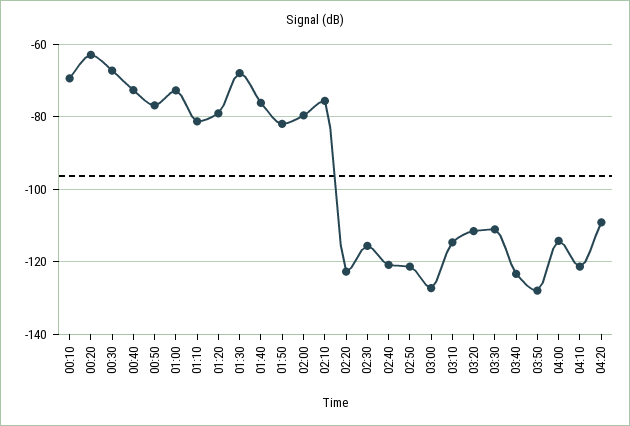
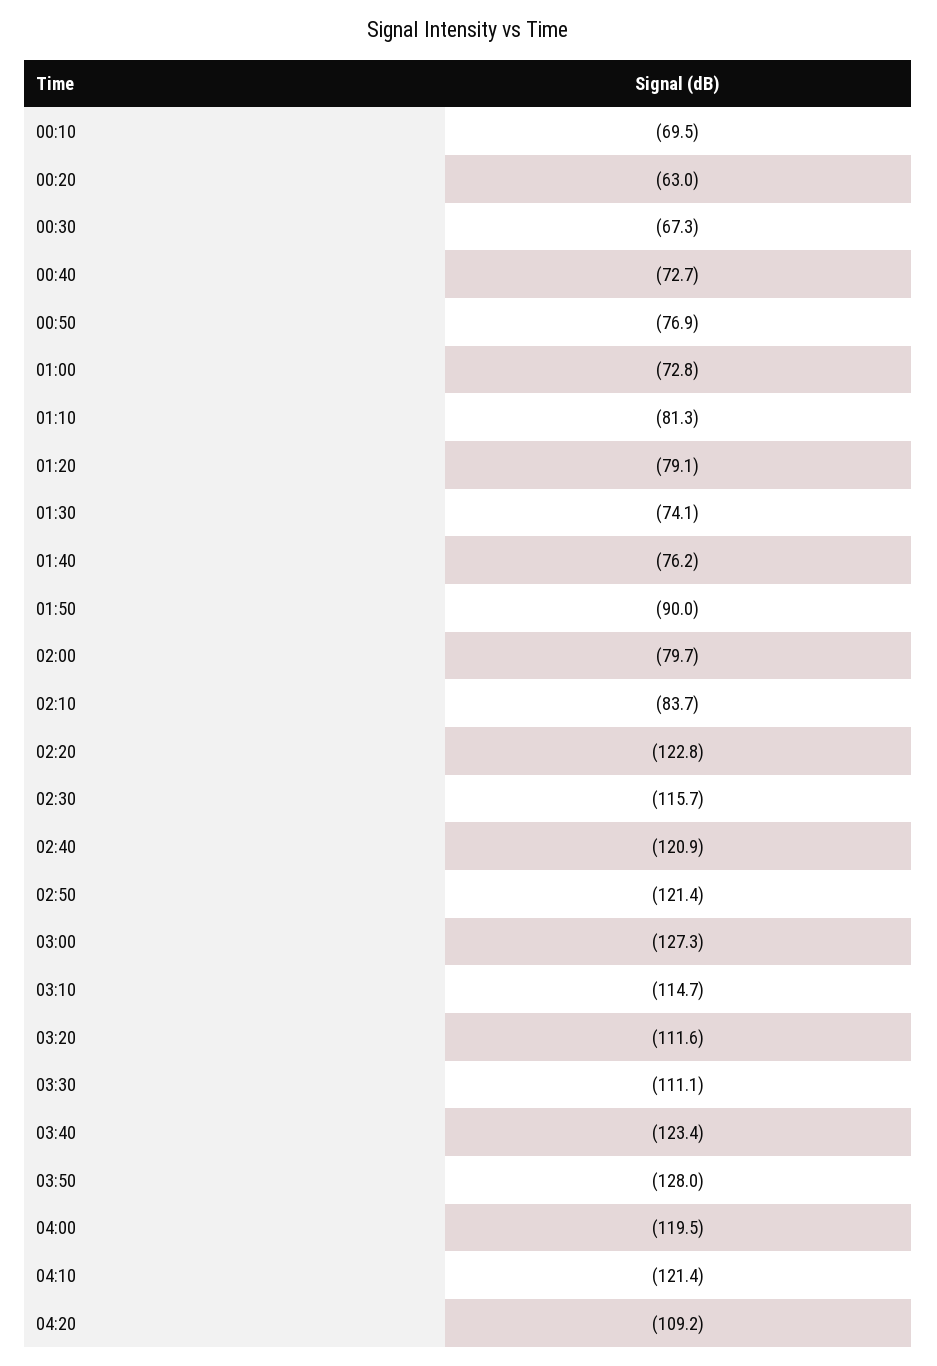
01:30: -68 -> -74.1
01:50: -82 -> -90
02:10: -76 -> -83.7
04:00: -114 -> -119.5

